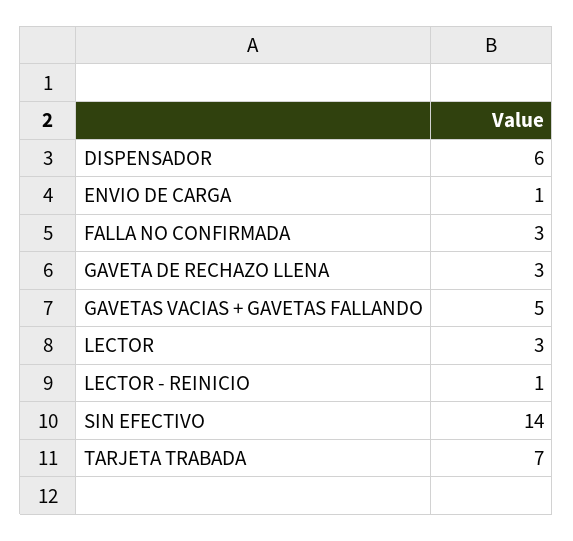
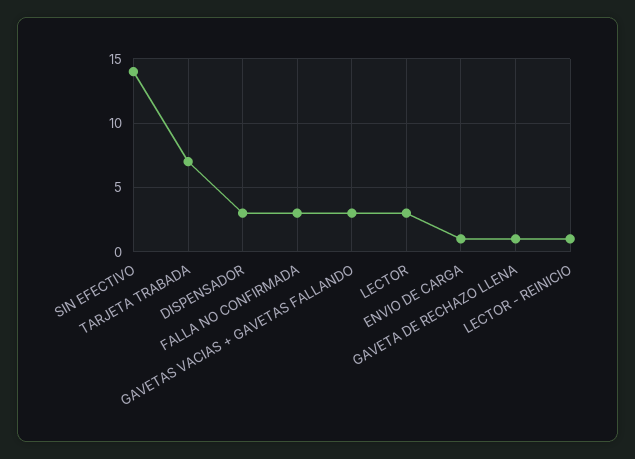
DISPENSADOR: 6 -> 3
GAVETA DE RECHAZO LLENA: 3 -> 1
GAVETAS VACIAS + GAVETAS FALLANDO: 5 -> 3

